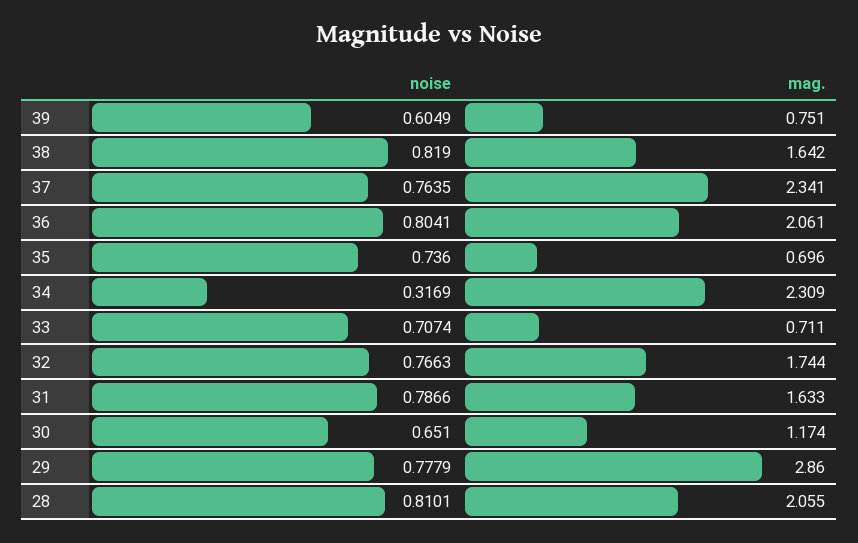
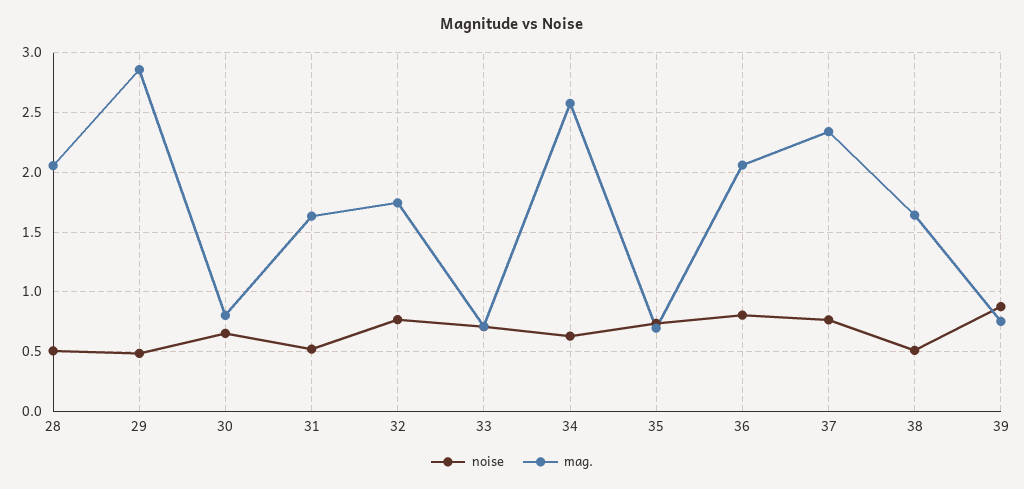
noise, 39: 0.6049 -> 0.9
noise, 38: 0.819 -> 0.5
noise, 34: 0.3169 -> 0.6
mag., 34: 2.309 -> 2.6
noise, 31: 0.7866 -> 0.5
mag., 30: 1.174 -> 0.8
noise, 29: 0.7779 -> 0.5
noise, 28: 0.8101 -> 0.5

